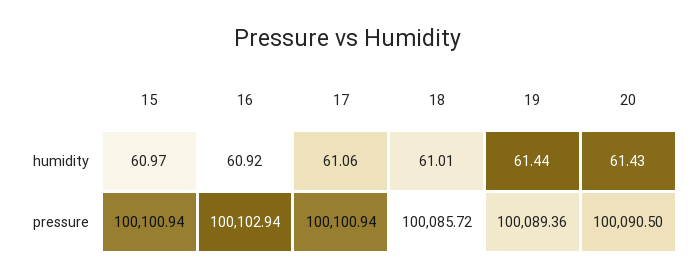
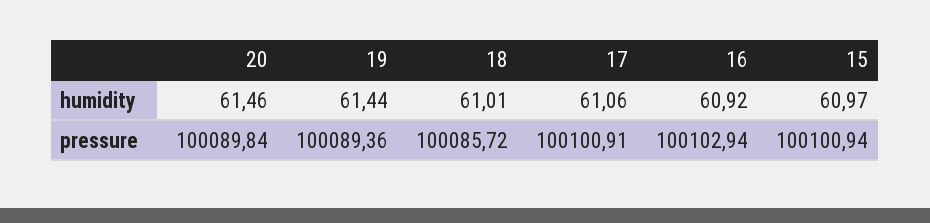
20, humidity: 61.43 -> 61.46
17, pressure: 100100.94 -> 100100.91
20, pressure: 100090.5 -> 100089.84

